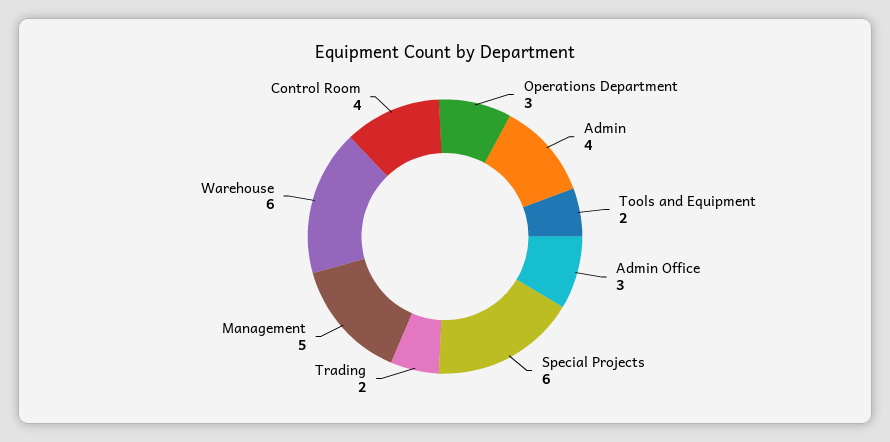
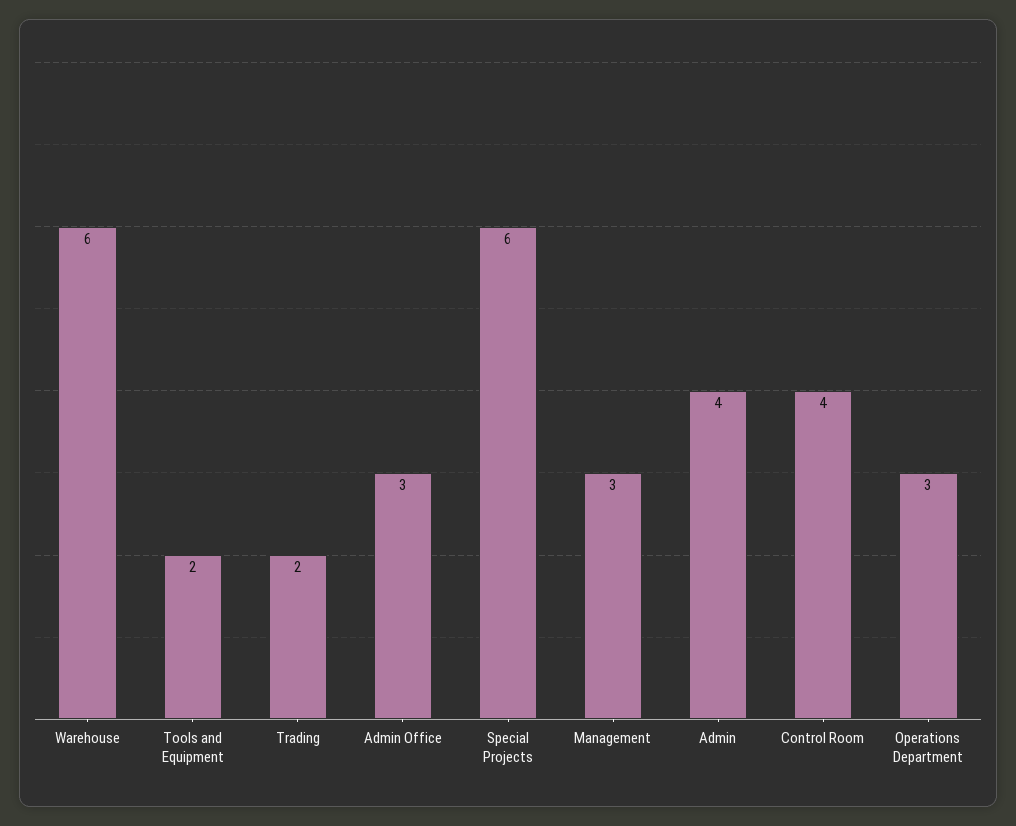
Management: 5 -> 3

